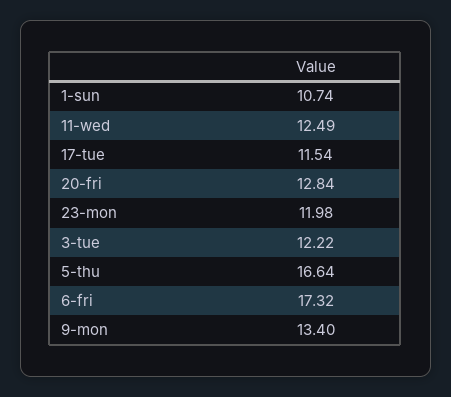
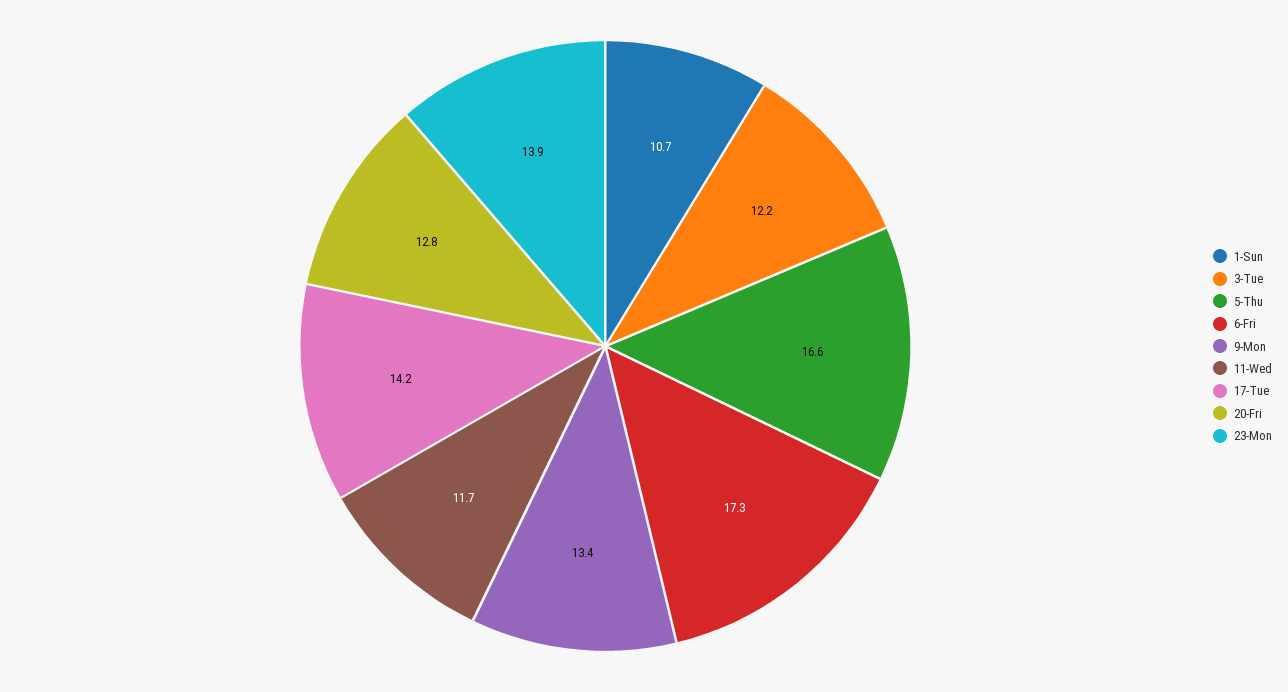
11-wed: 12.49 -> 11.7
17-tue: 11.54 -> 14.2
23-mon: 11.98 -> 13.9

